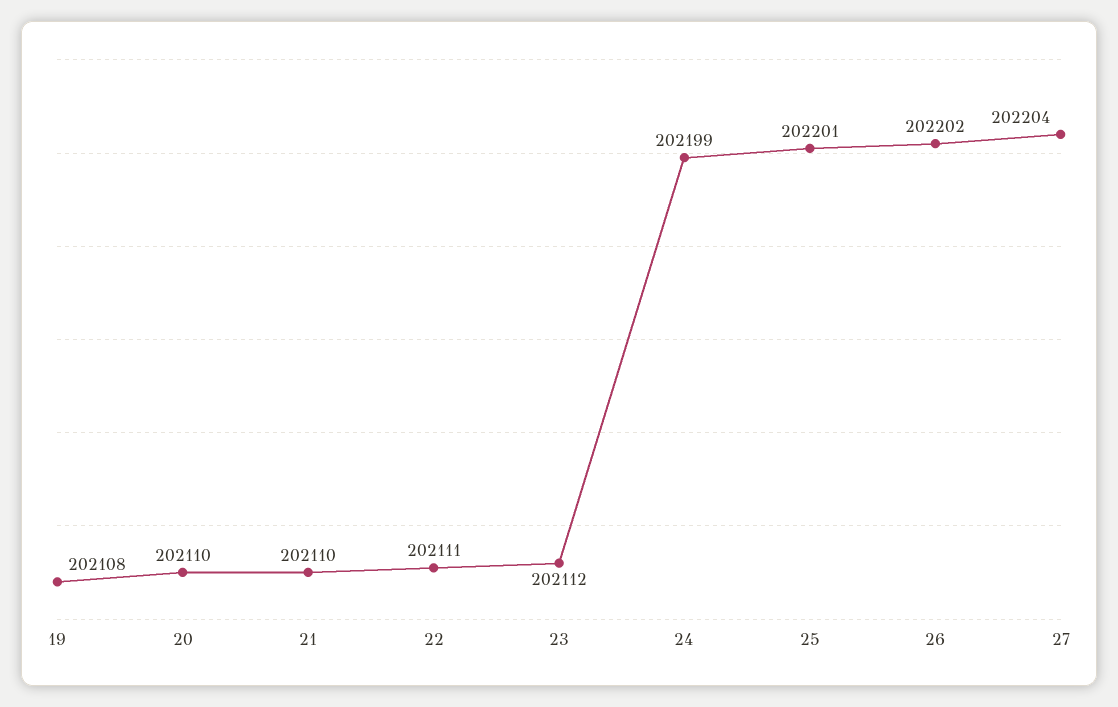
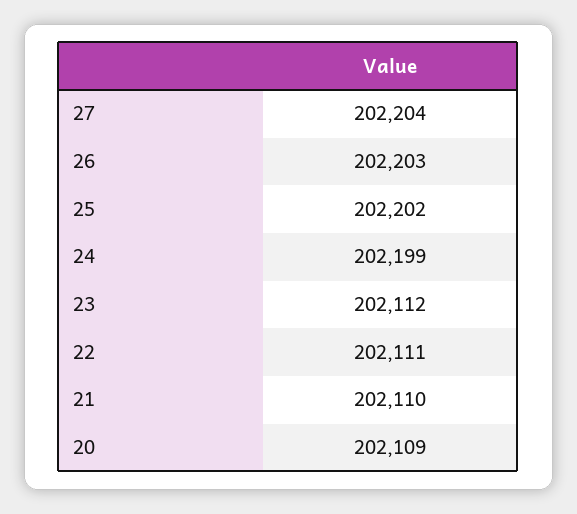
19: 202108 -> none
20: 202110 -> 202109
25: 202201 -> 202202
26: 202202 -> 202203

